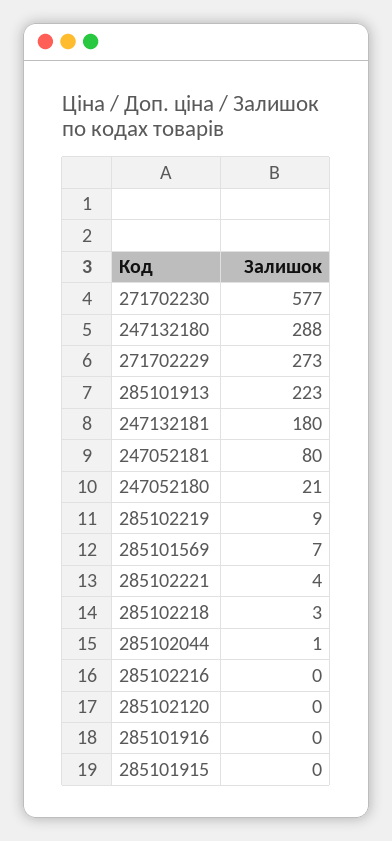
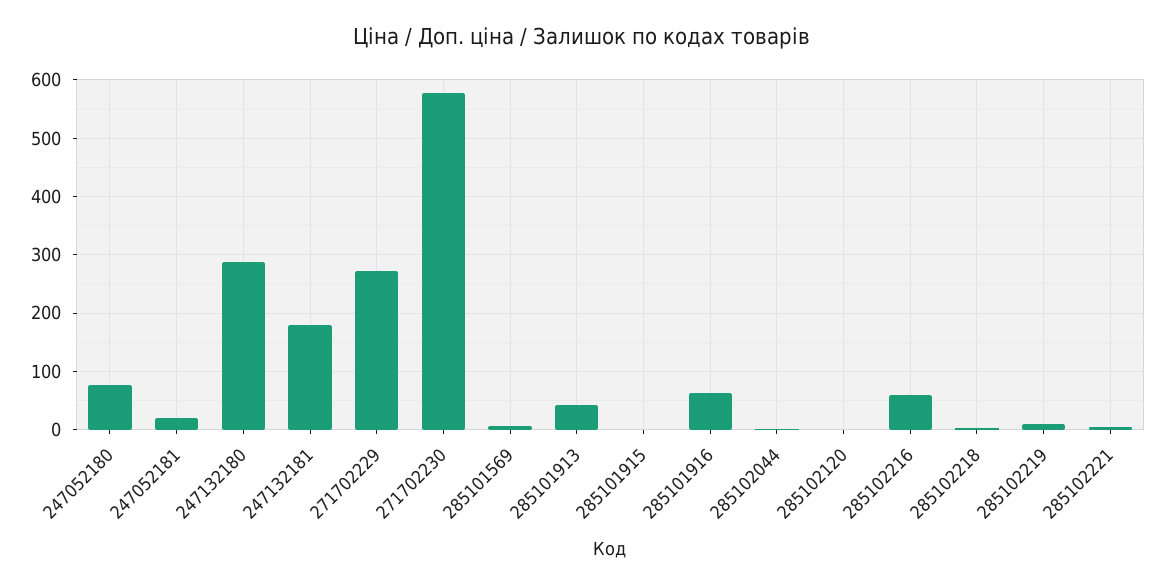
285101913: 223 -> 40
247052181: 80 -> 20
247052180: 21 -> 80
285102216: 0 -> 60
285101916: 0 -> 60

